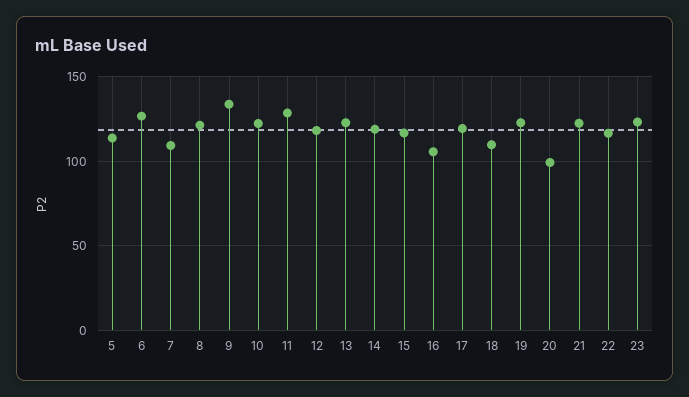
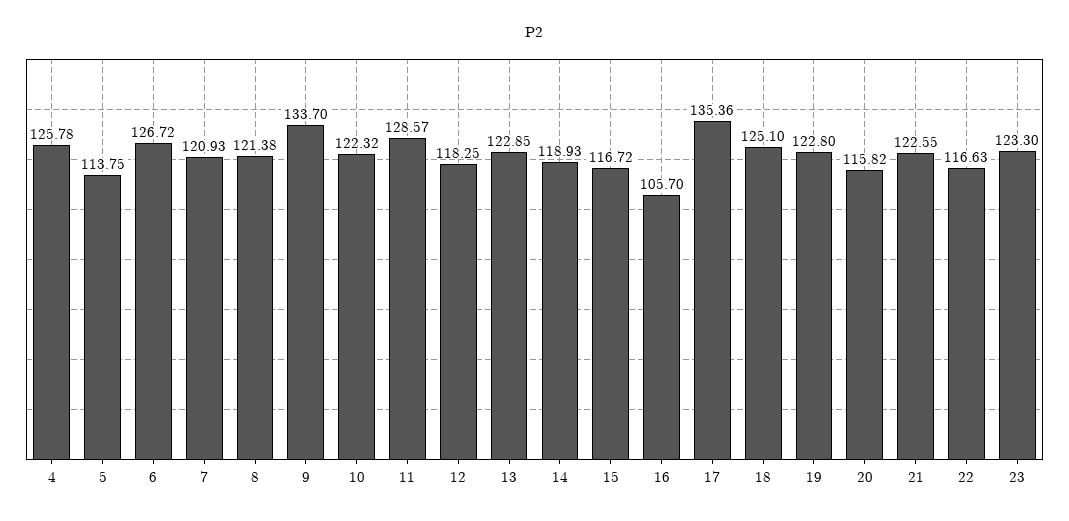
7: 110 -> 120.93
17: 120 -> 135.36
18: 110 -> 125.1
20: 100 -> 115.82
4: none -> 125.78

